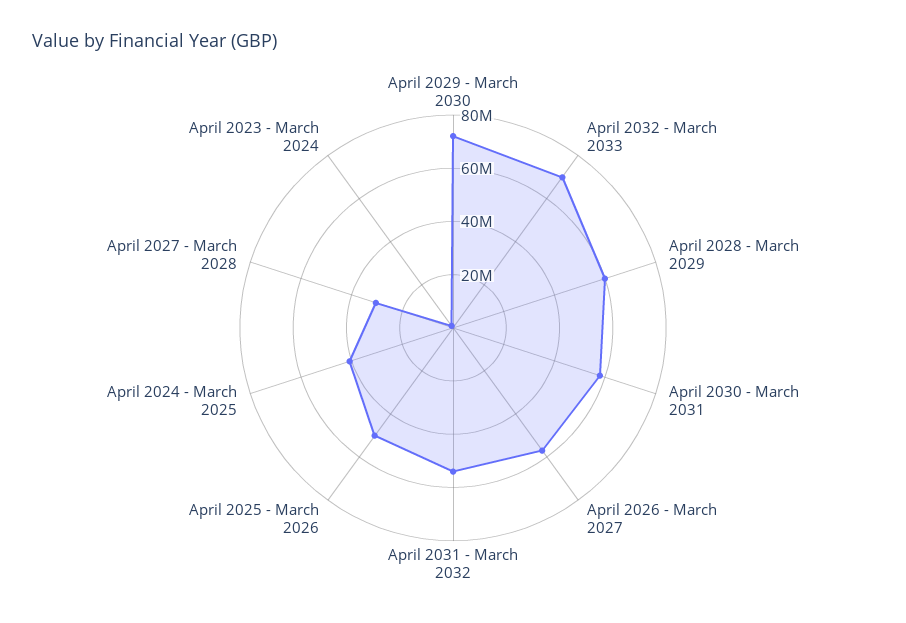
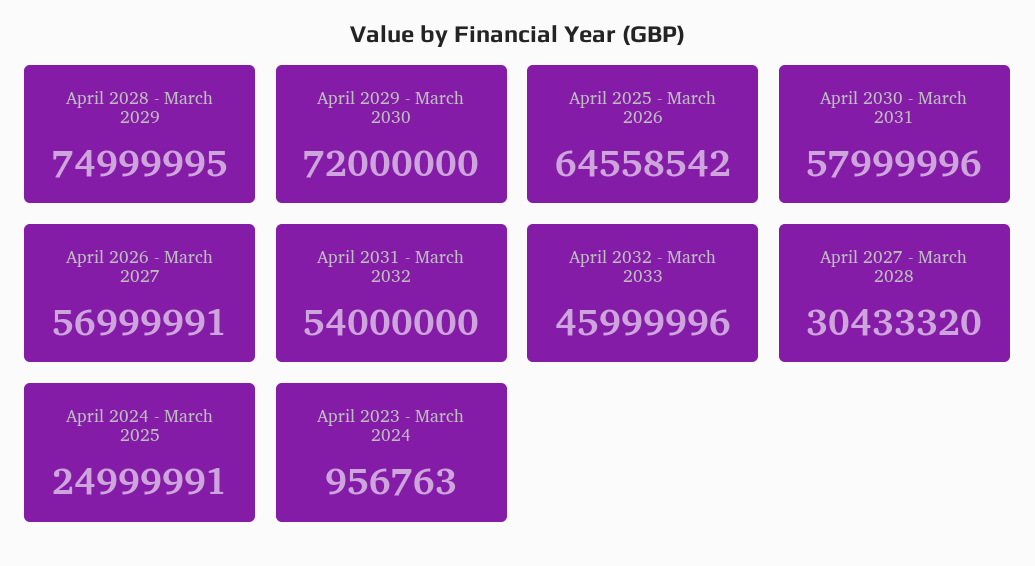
April 2032 - March 2033: 70000000 -> 45999996
April 2028 - March 2029: 60000000 -> 74999995
April 2025 - March 2026: 50000000 -> 64558542
April 2024 - March 2025: 40000000 -> 24999991

